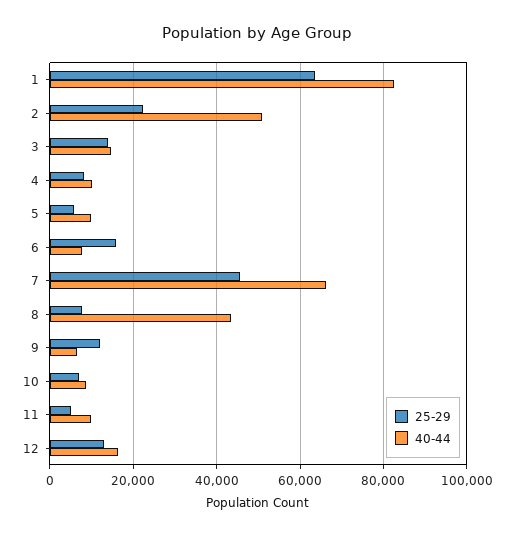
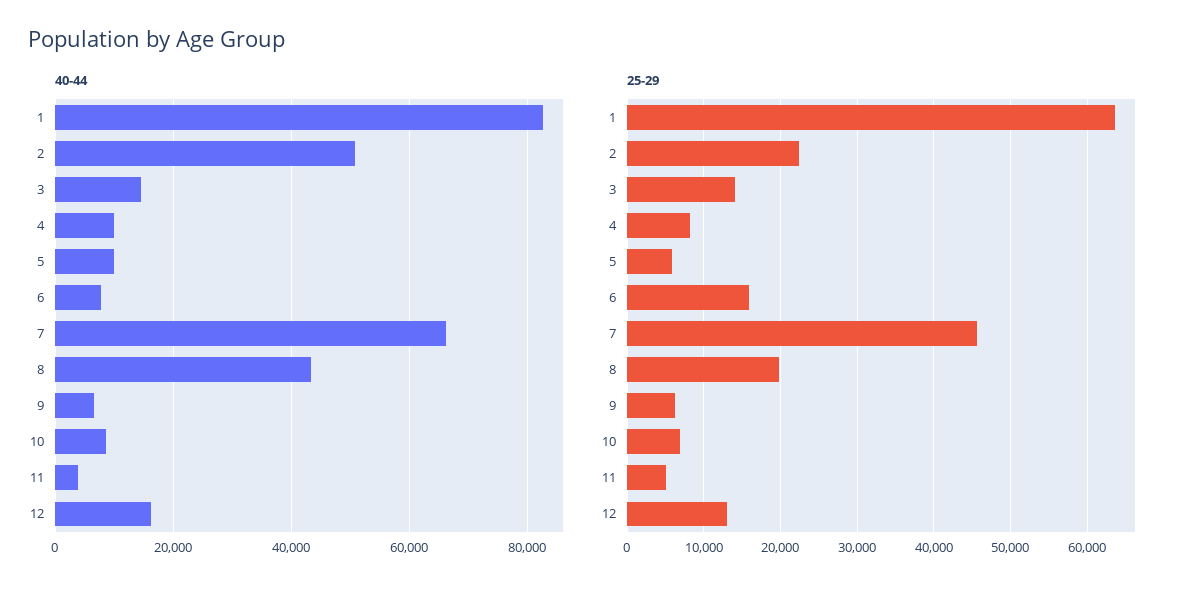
25-29, 8: 8000 -> 20000
25-29, 9: 12000 -> 6000
40-44, 11: 10000 -> 4000

